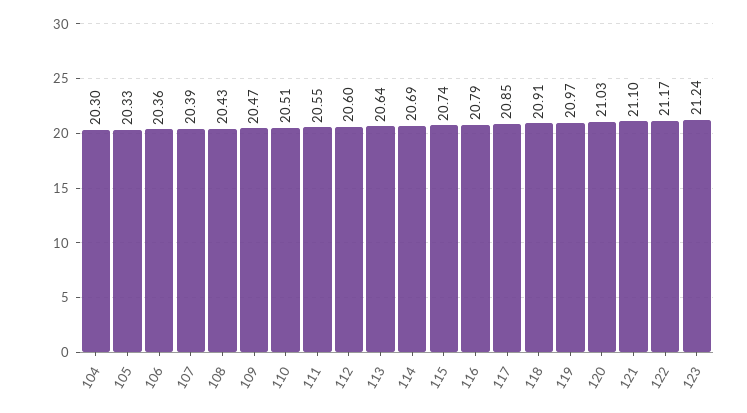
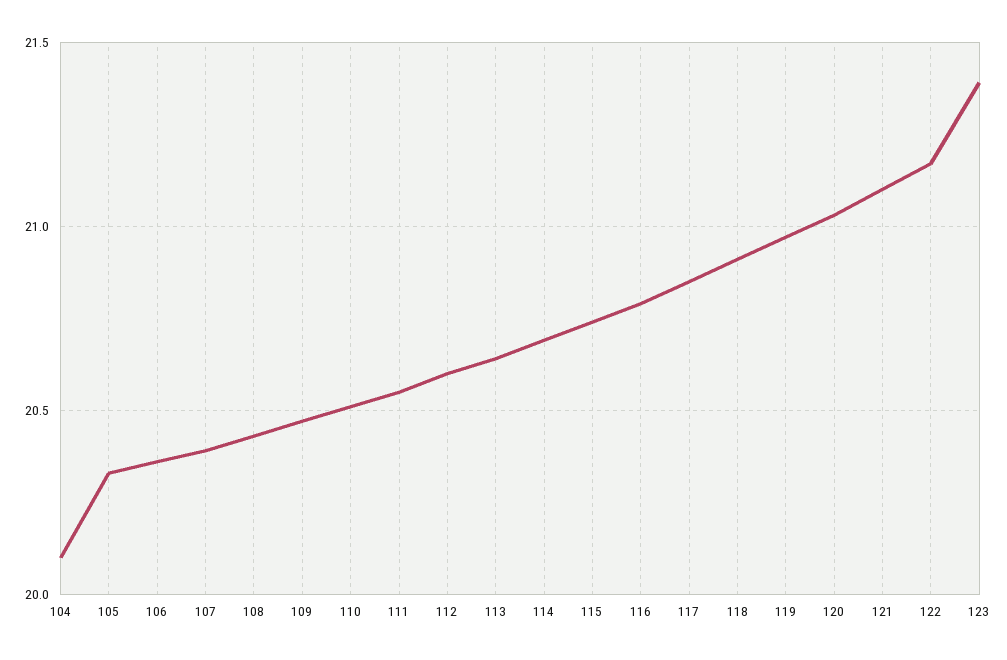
104: 20.3 -> 20.1
123: 21.24 -> 21.4

